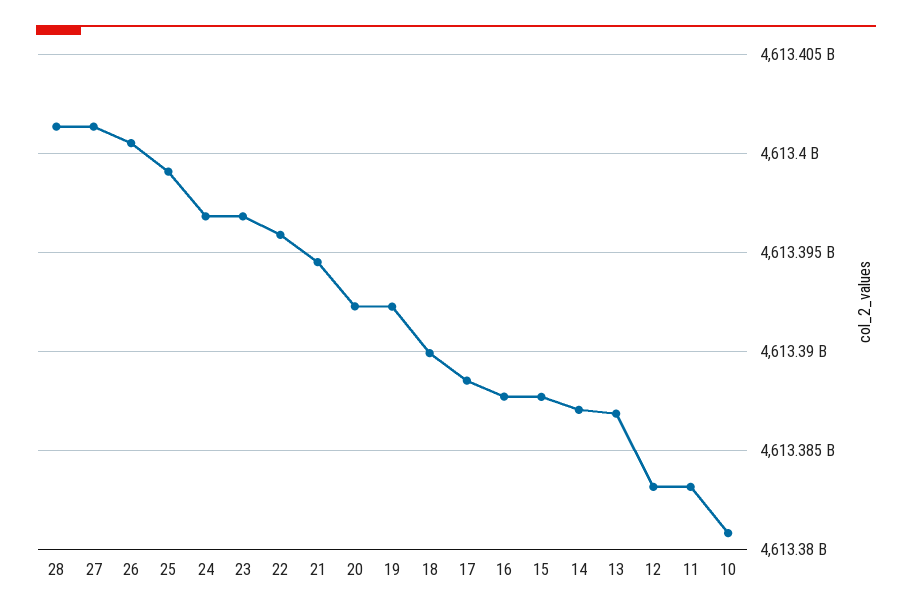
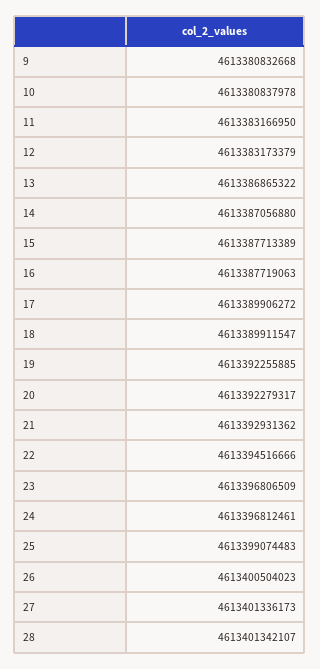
22: 4613396000000 -> 4613394516666
21: 4613394500000 -> 4613392931362
17: 4613388500000 -> 4613389906272
9: none -> 4613380832668

